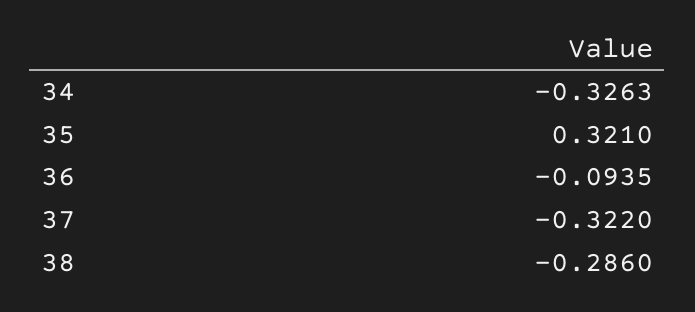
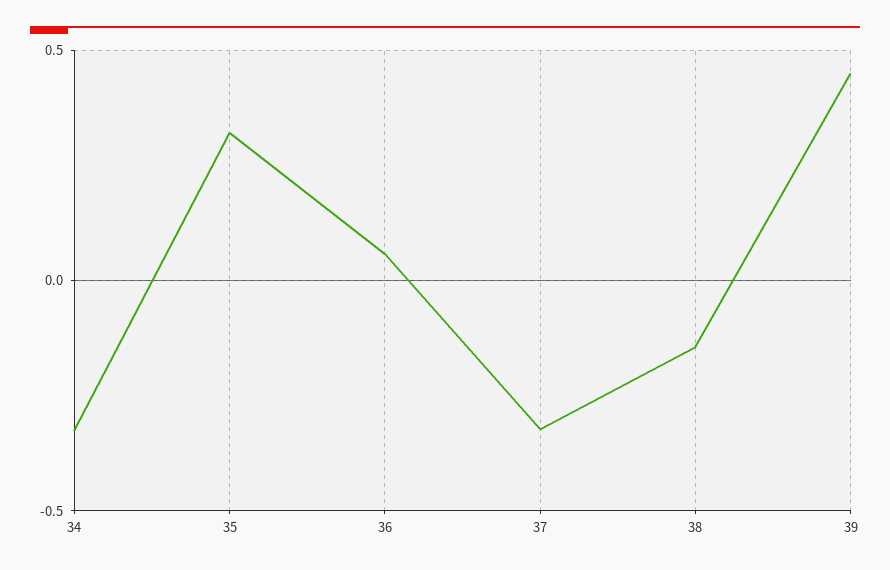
36: -0.0935 -> 0.05
38: -0.286 -> -0.15
39: none -> 0.45

